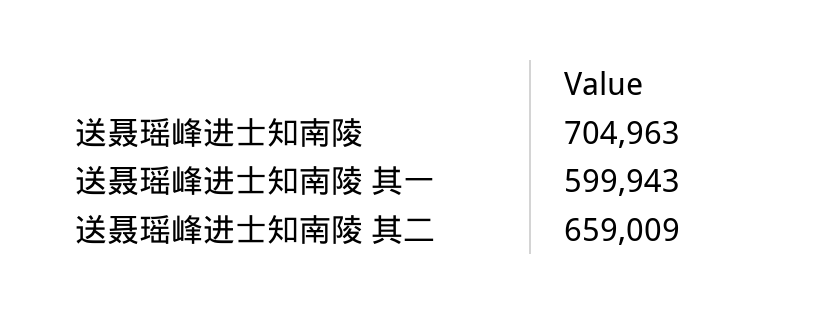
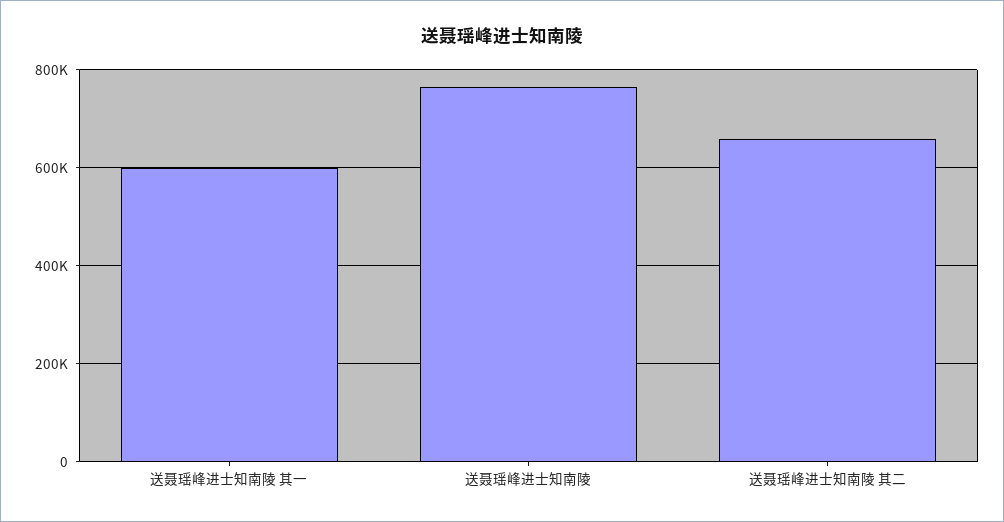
送聂瑶峰进士知南陵: 704963 -> 760000

